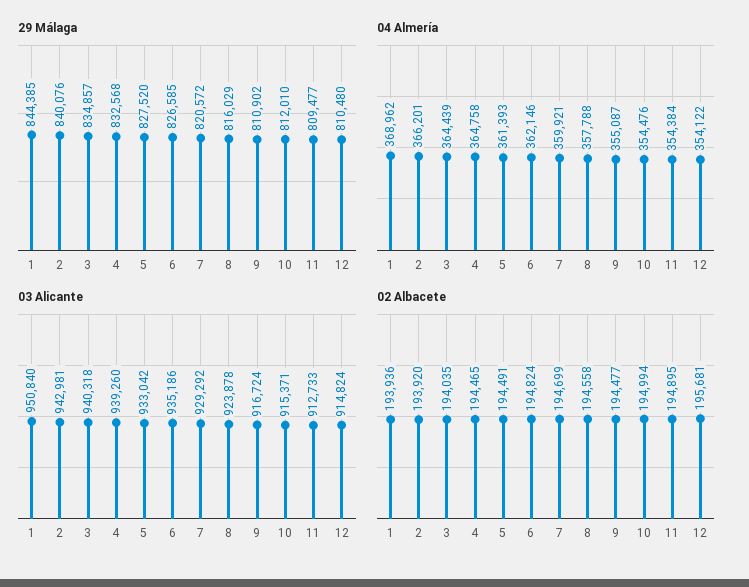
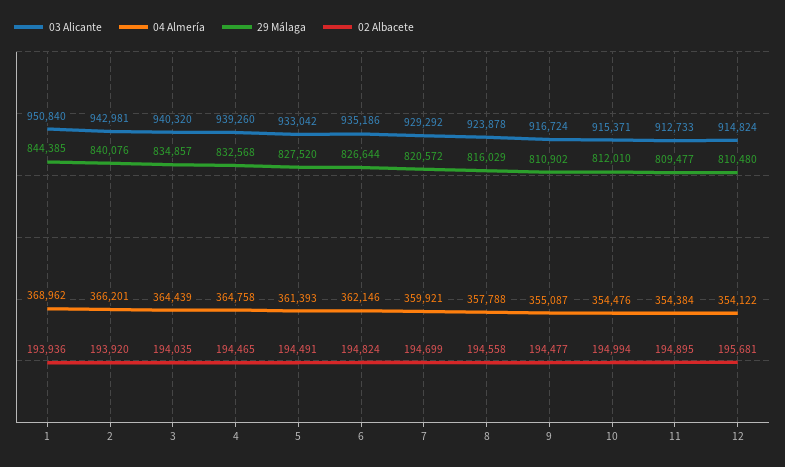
29 Málaga, 6: 826585 -> 826644
03 Alicante, 3: 940318 -> 940320

